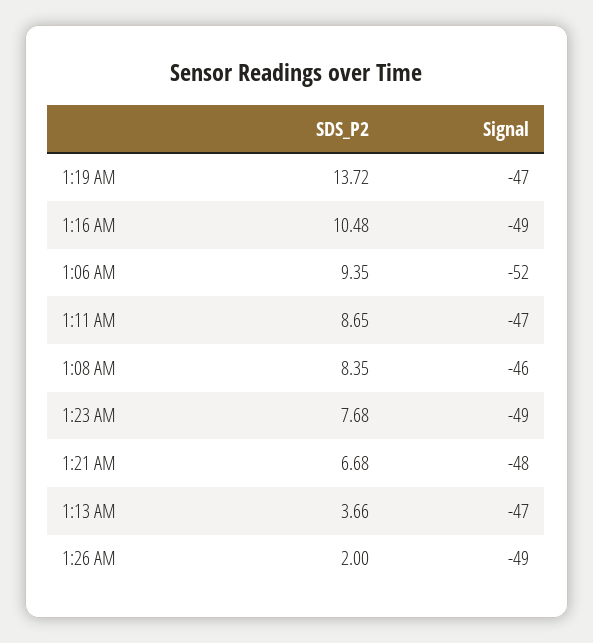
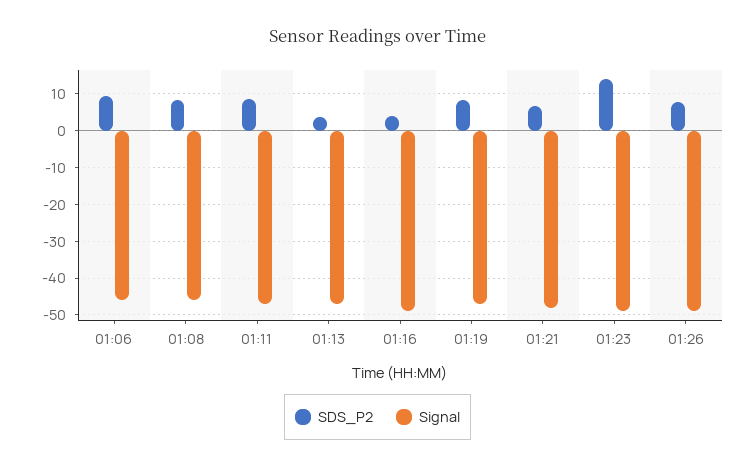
SDS_P2, 1:19 AM: 13.72 -> 8
SDS_P2, 1:16 AM: 10.48 -> 4
Signal, 1:06 AM: -52 -> -46
SDS_P2, 1:23 AM: 7.68 -> 14
SDS_P2, 1:26 AM: 2 -> 8

